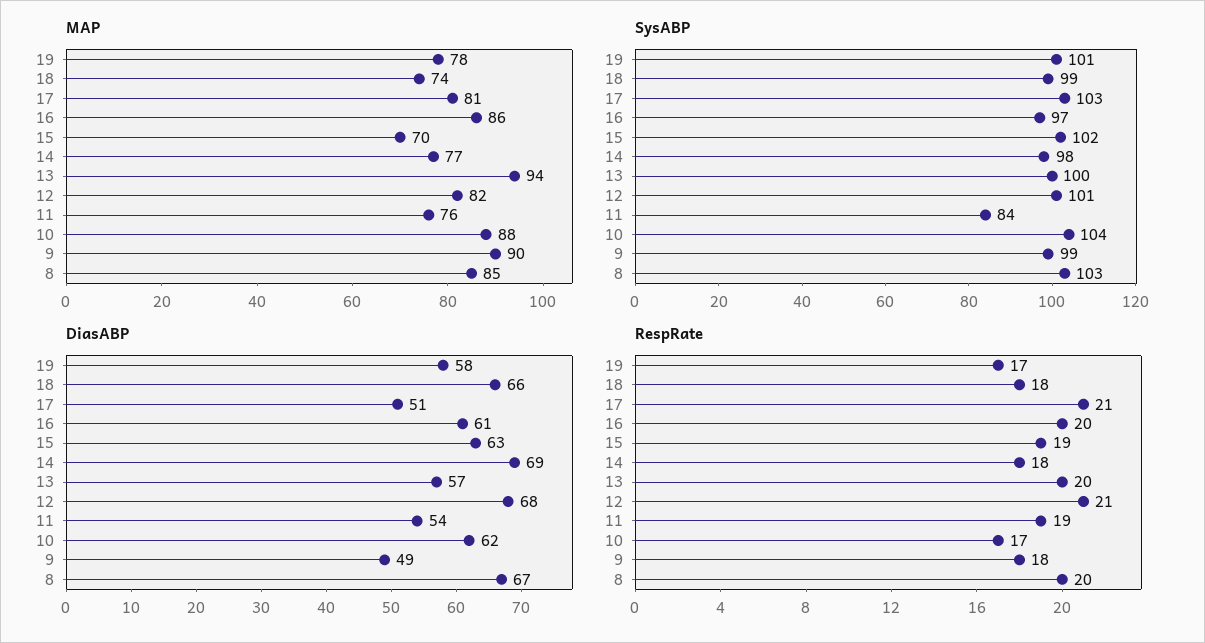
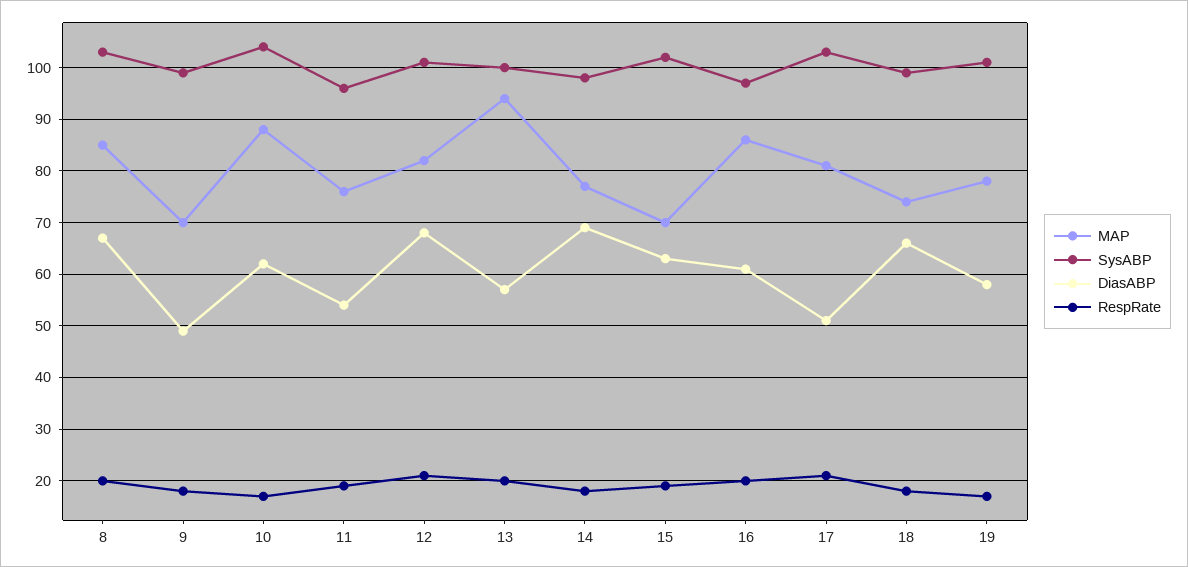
MAP, 9: 90 -> 70
SysABP, 11: 84 -> 95

